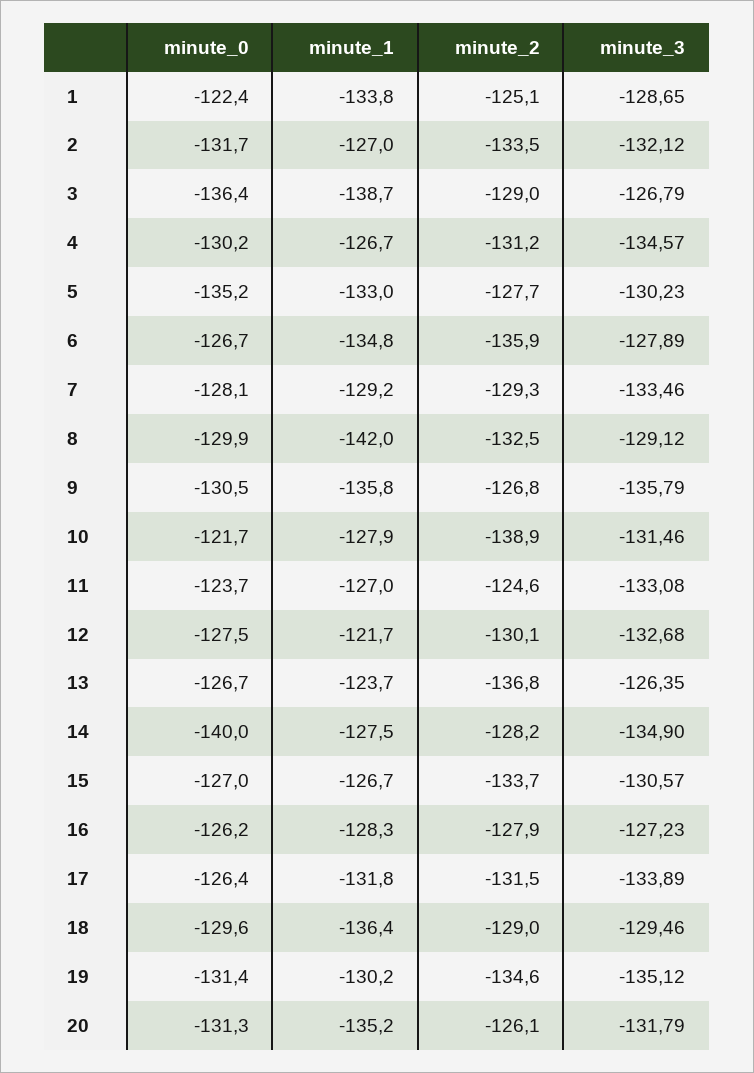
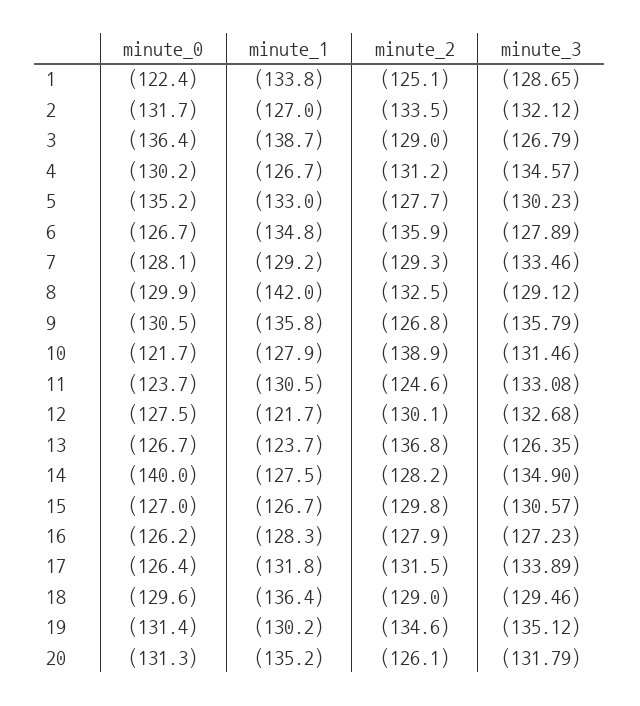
minute_1, 11: -127 -> -130.5
minute_2, 15: -133.7 -> -129.8

